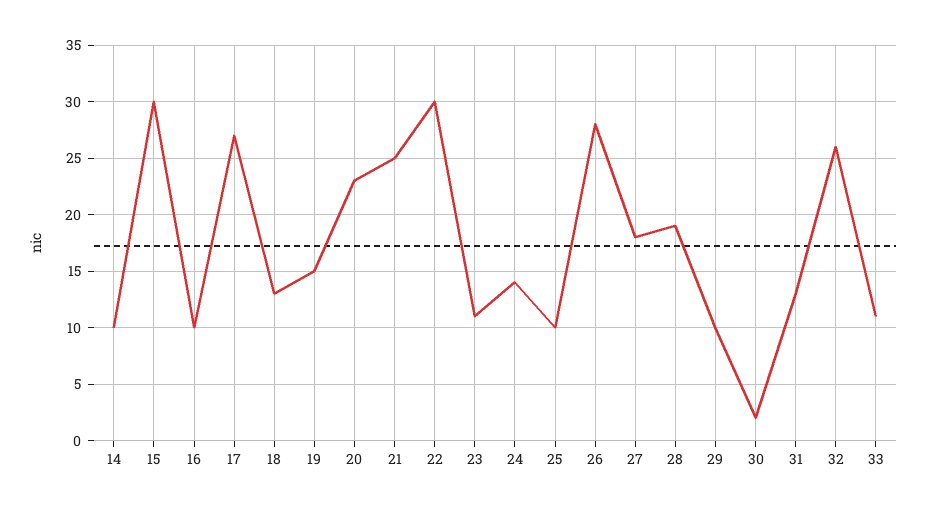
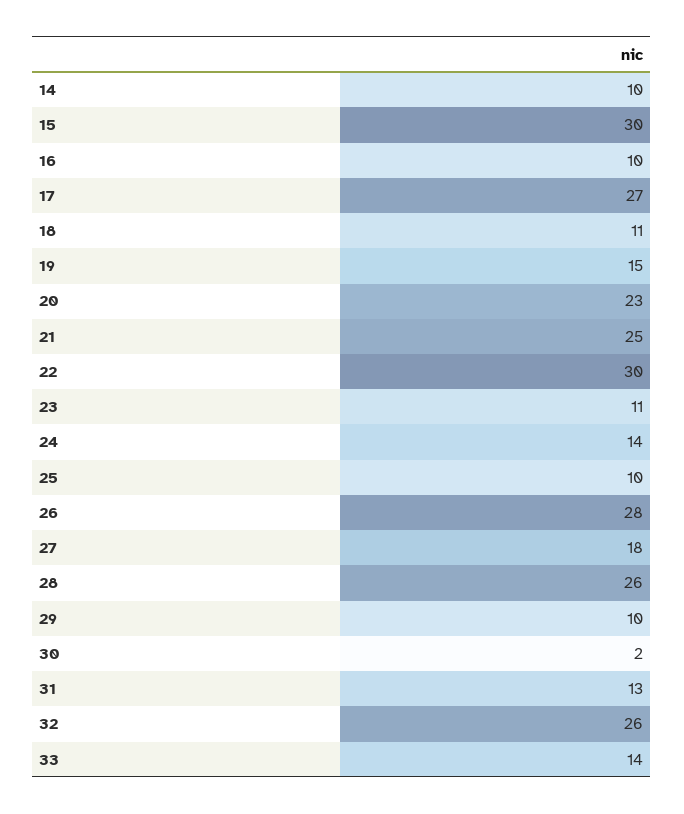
18: 13 -> 11
28: 19 -> 26
33: 11 -> 14

